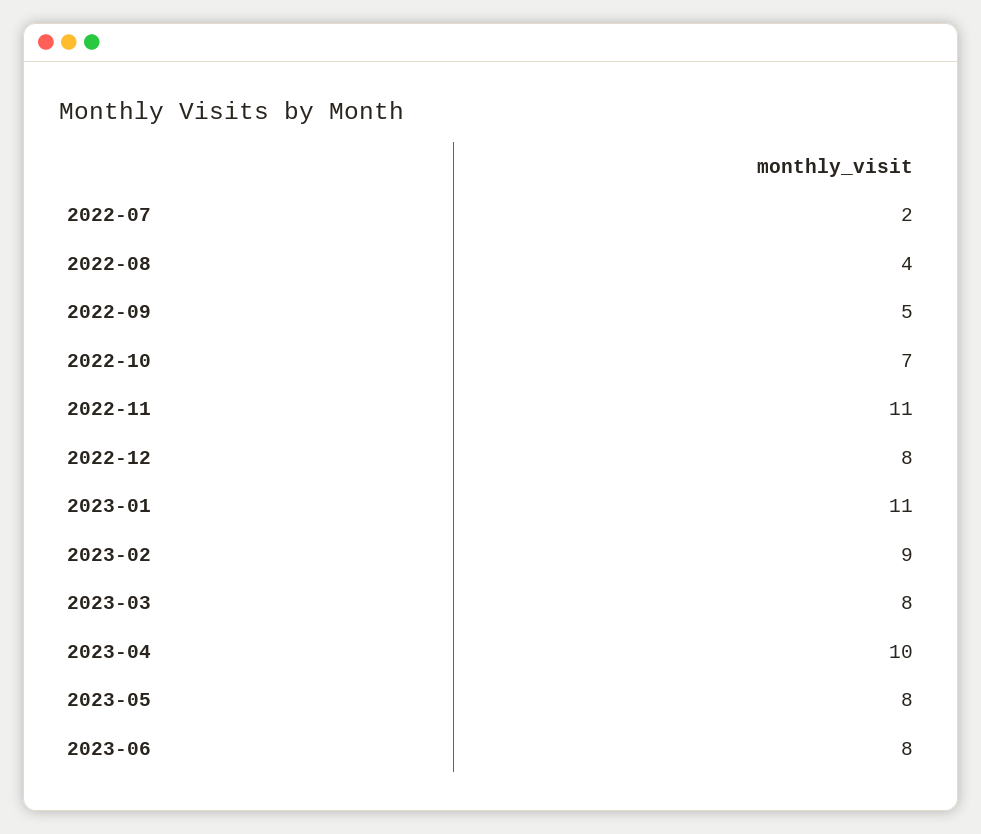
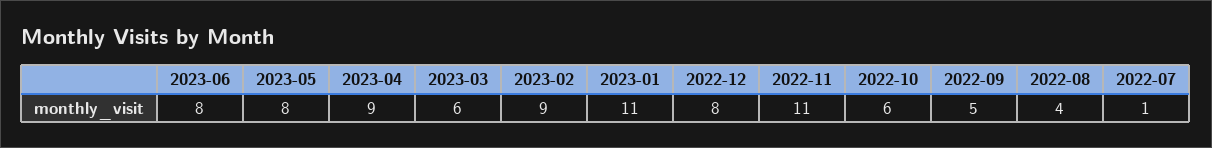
2022-07: 2 -> 1
2022-10: 7 -> 6
2023-03: 8 -> 6
2023-04: 10 -> 9

